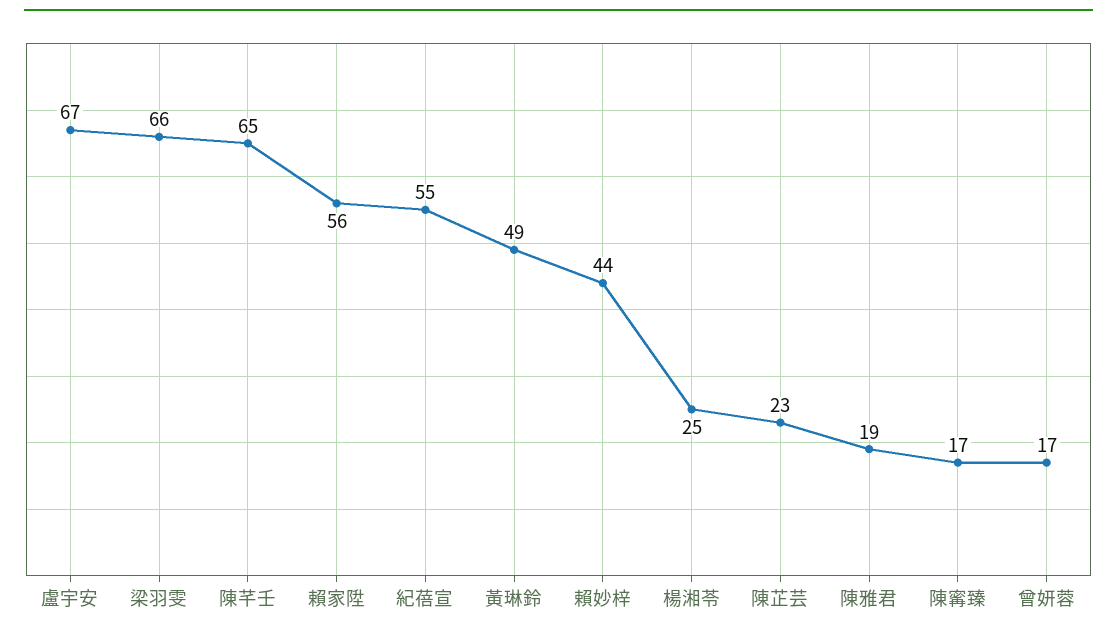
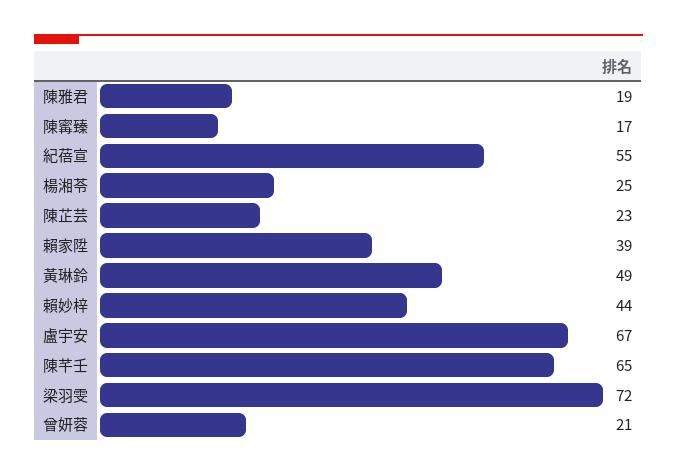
梁羽雯: 66 -> 72
賴家陞: 56 -> 39
曾妍蓉: 17 -> 21

